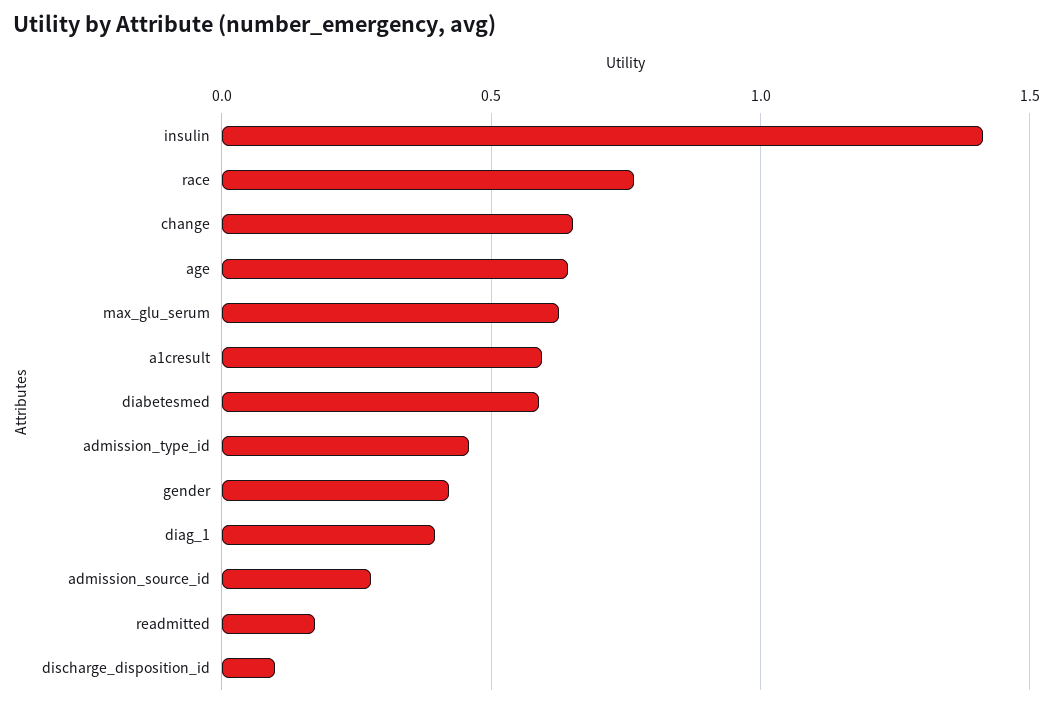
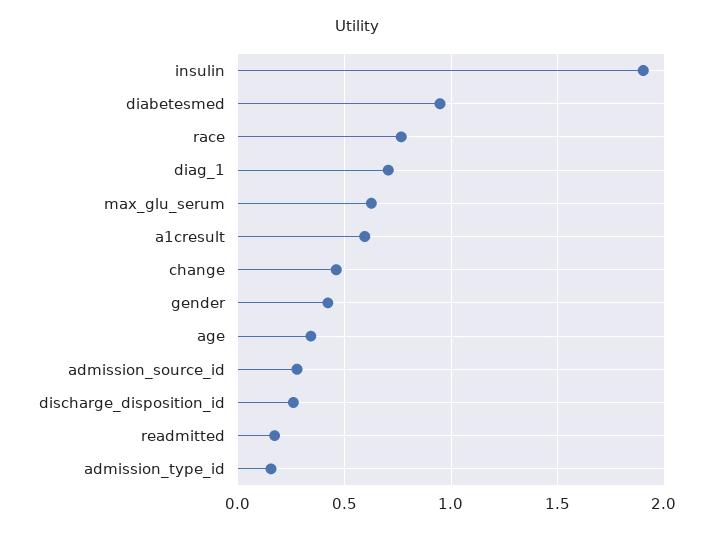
insulin: 1.4 -> 1.9
change: 0.65 -> 0.45
age: 0.65 -> 0.35
diabetesmed: 0.6 -> 0.95
admission_type_id: 0.45 -> 0.15
diag_1: 0.4 -> 0.7
discharge_disposition_id: 0.1 -> 0.25

